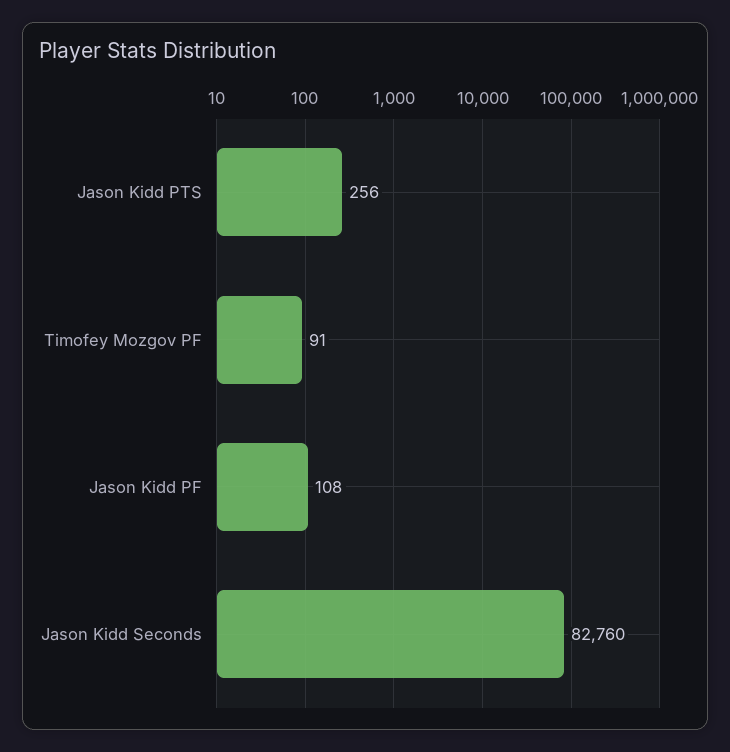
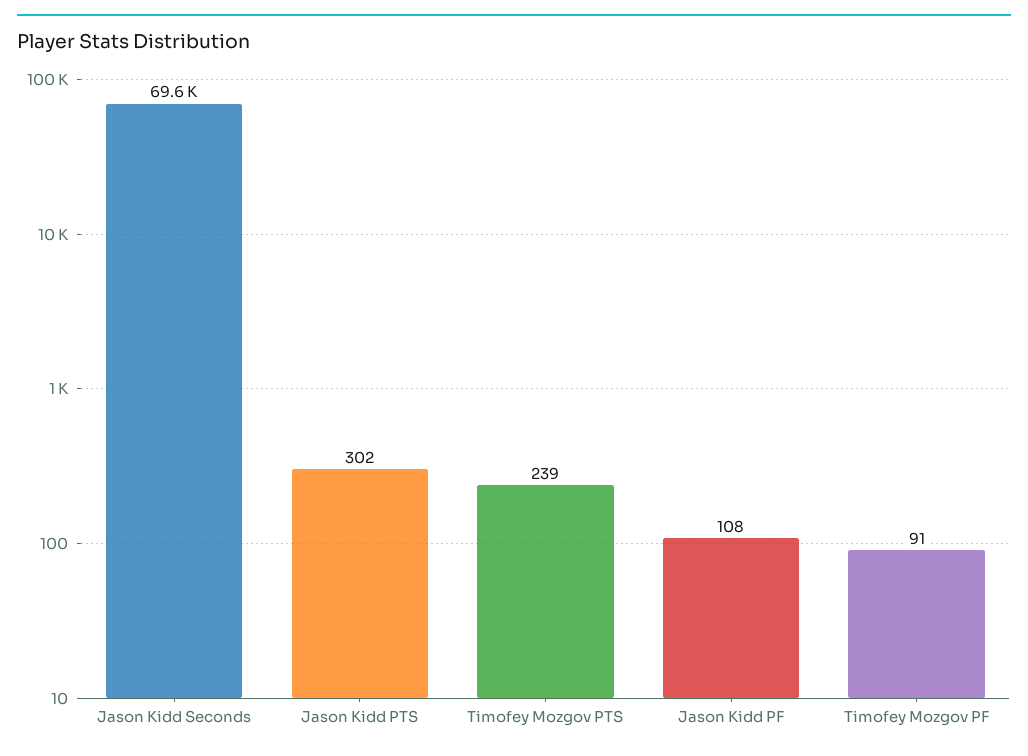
Jason Kidd PTS: 256 -> 302
Jason Kidd Seconds: 82760 -> 69600
Timofey Mozgov PTS: none -> 239

